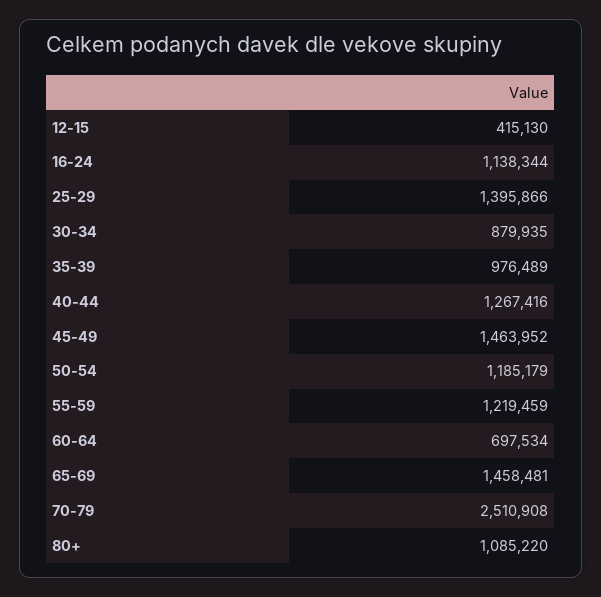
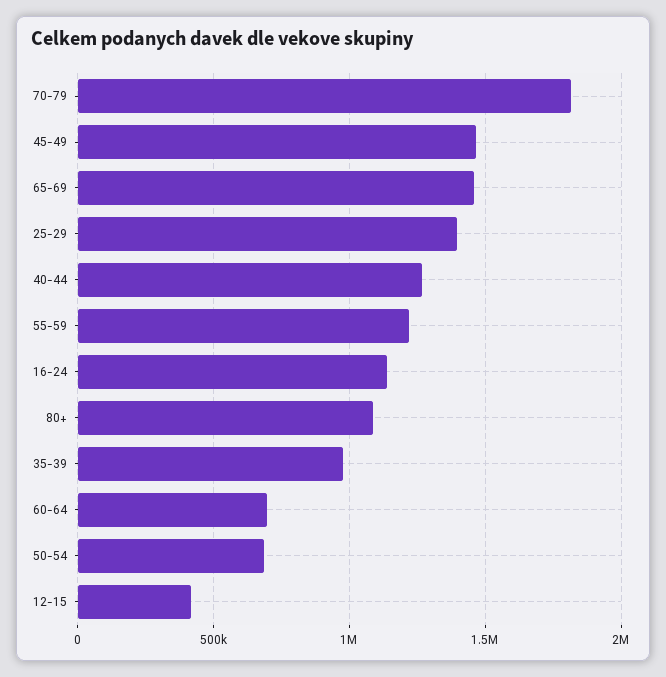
30-34: 879935 -> none
50-54: 1185179 -> 700000
70-79: 2510908 -> 1800000

